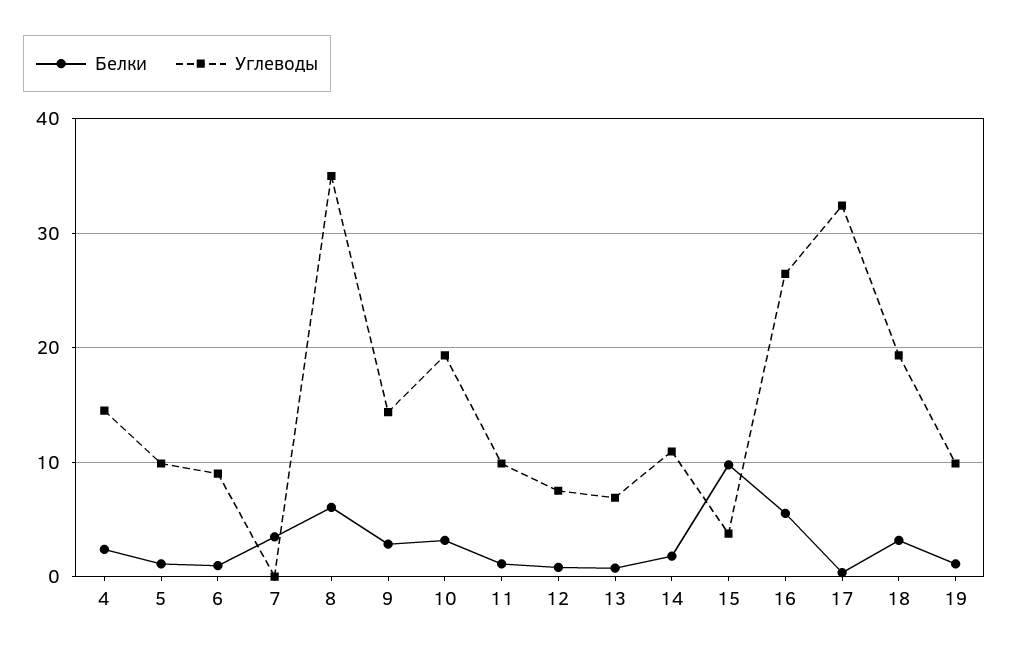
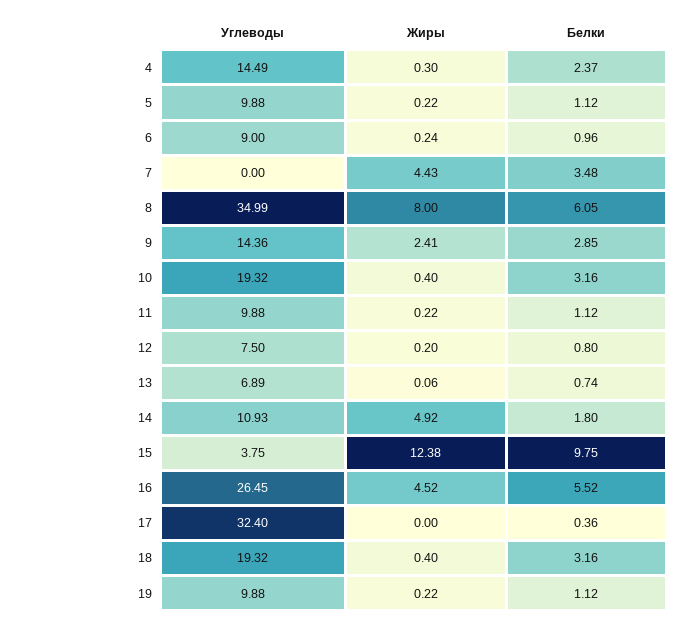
Жиры, 4: none -> 0.3
Жиры, 5: none -> 0.22
Жиры, 6: none -> 0.24
Жиры, 7: none -> 4.43
Жиры, 8: none -> 8
Жиры, 9: none -> 2.41
Жиры, 10: none -> 0.4
Жиры, 11: none -> 0.22
Жиры, 12: none -> 0.2
Жиры, 13: none -> 0.06
Жиры, 14: none -> 4.92
Жиры, 15: none -> 12.38
Жиры, 16: none -> 4.52
Жиры, 17: none -> 0
Жиры, 18: none -> 0.4
Жиры, 19: none -> 0.22

